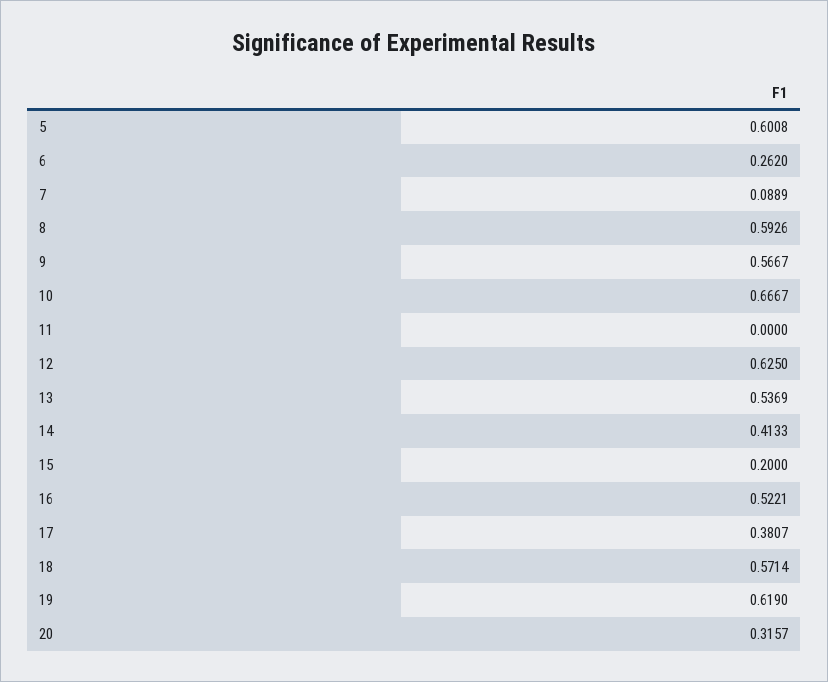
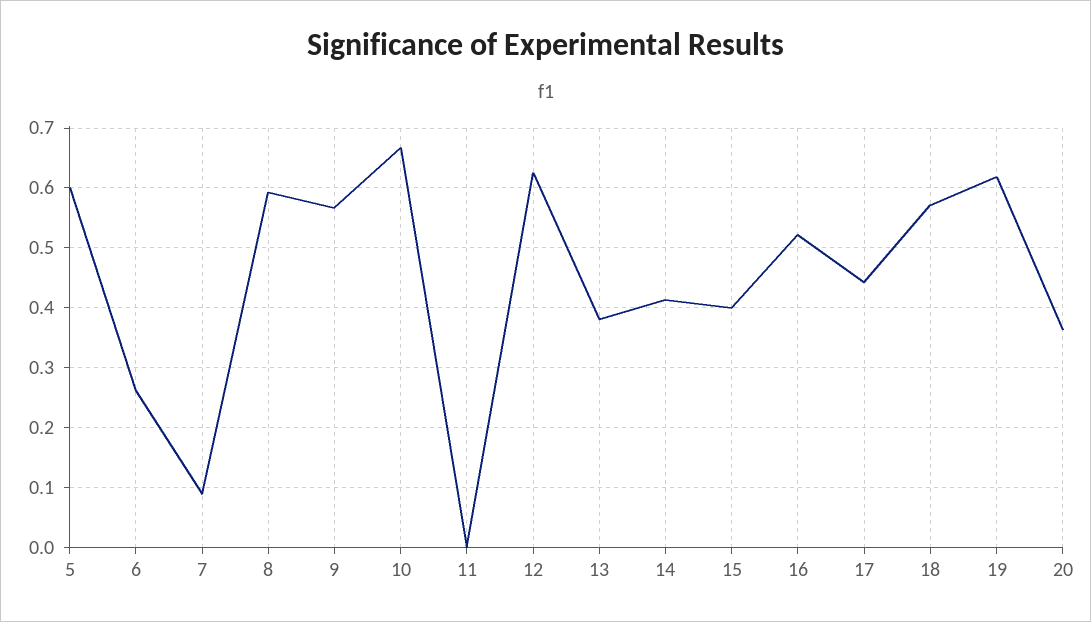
13: 0.5369 -> 0.38
15: 0.2 -> 0.4
17: 0.3807 -> 0.44
20: 0.3157 -> 0.36

